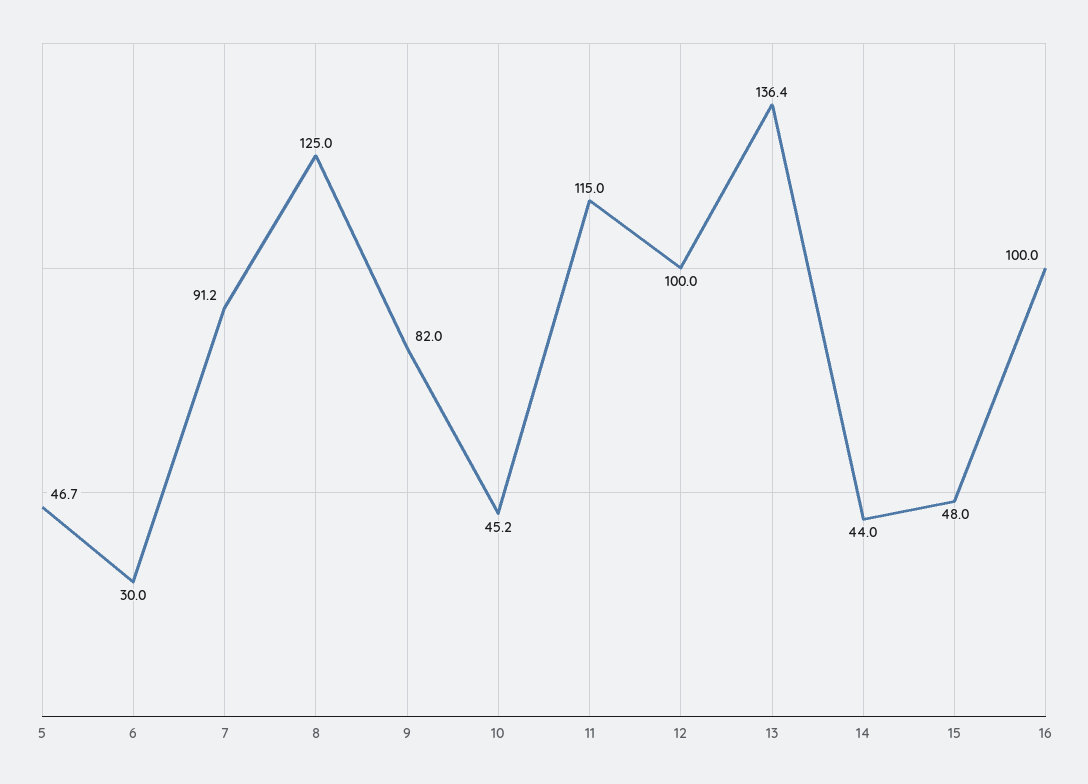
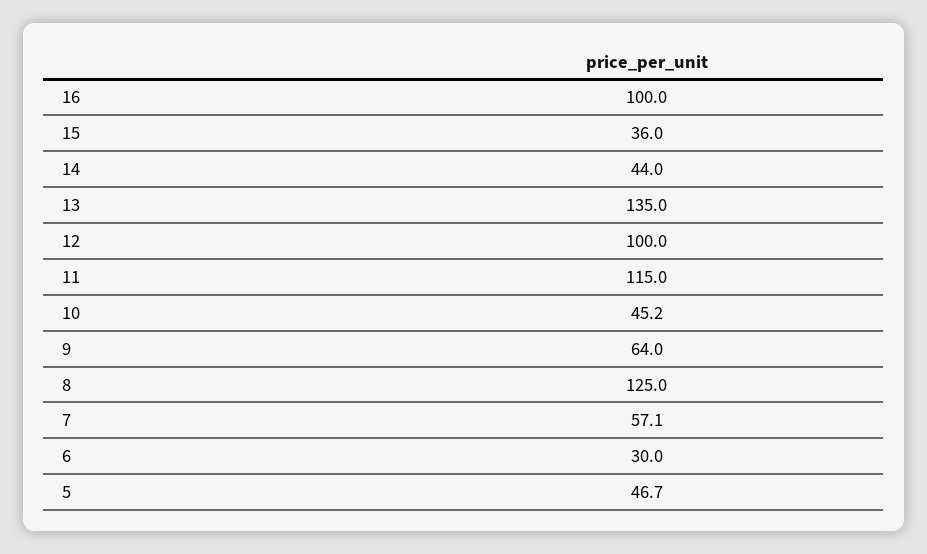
7: 91.2 -> 57.1
9: 82 -> 64
13: 136.4 -> 135
15: 48 -> 36

